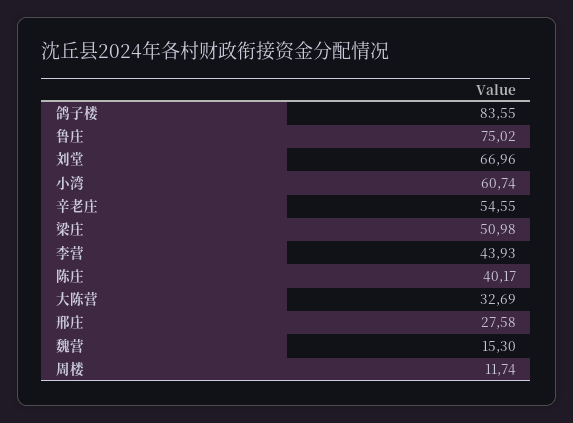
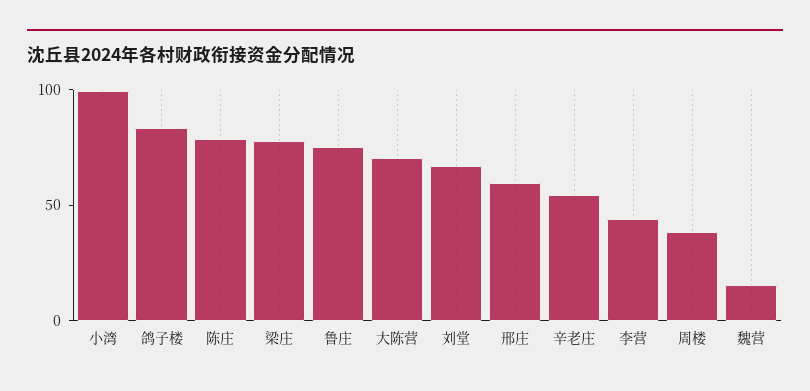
小湾: 60.74 -> 100
梁庄: 50.98 -> 80
陈庄: 40.17 -> 80
大陈营: 32.69 -> 70
邢庄: 27.58 -> 60
周楼: 11.74 -> 40

